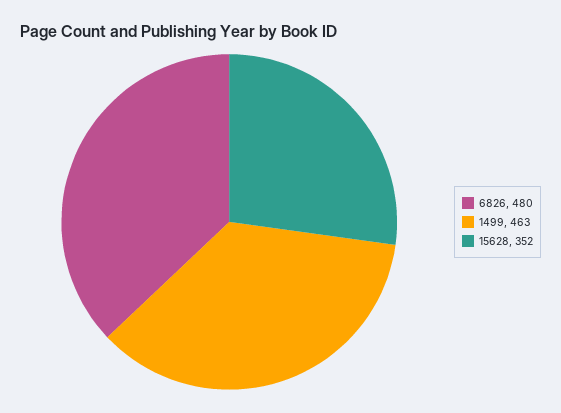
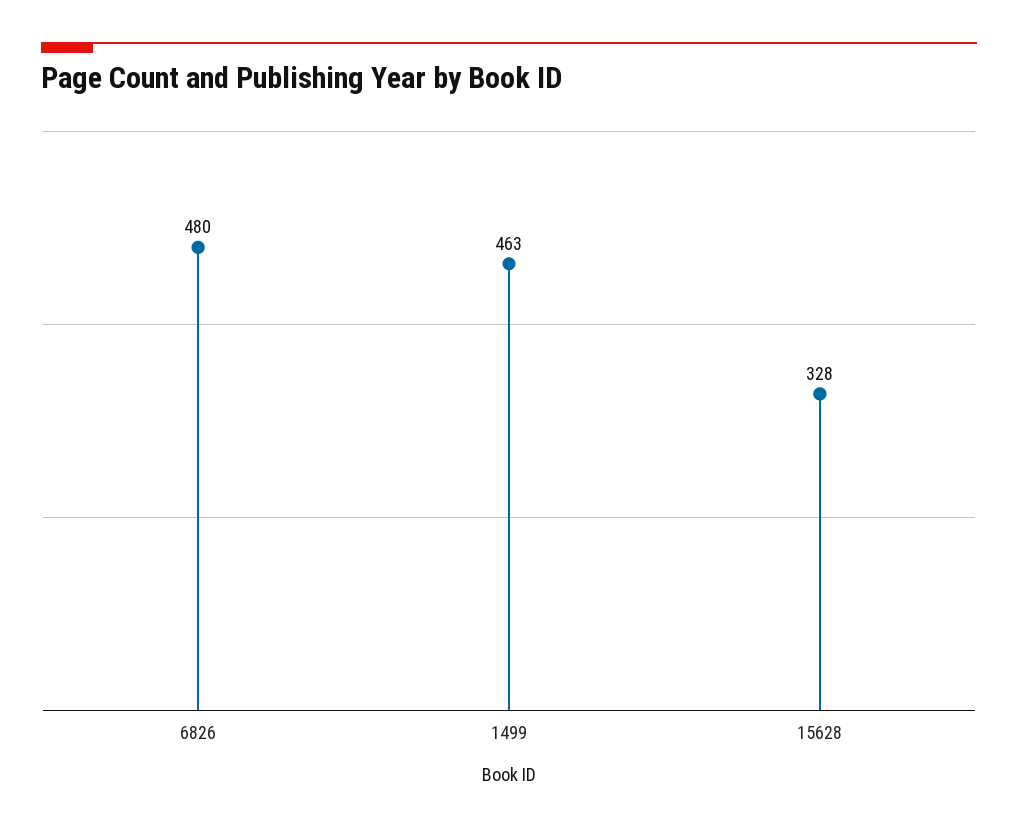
15628: 352 -> 328

